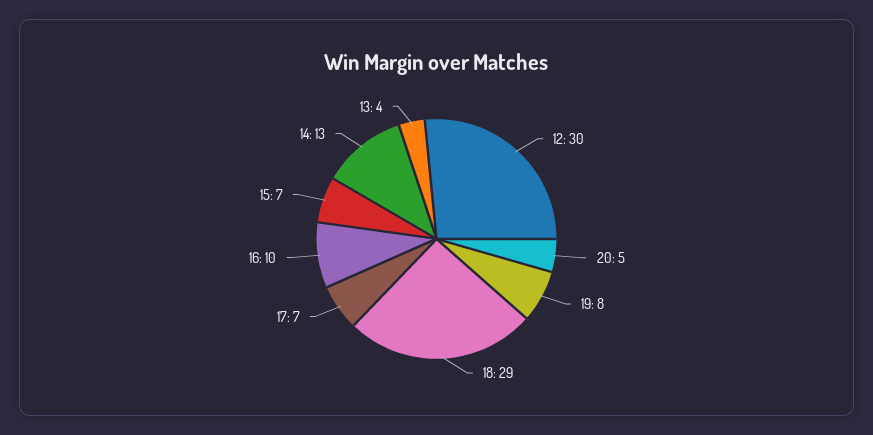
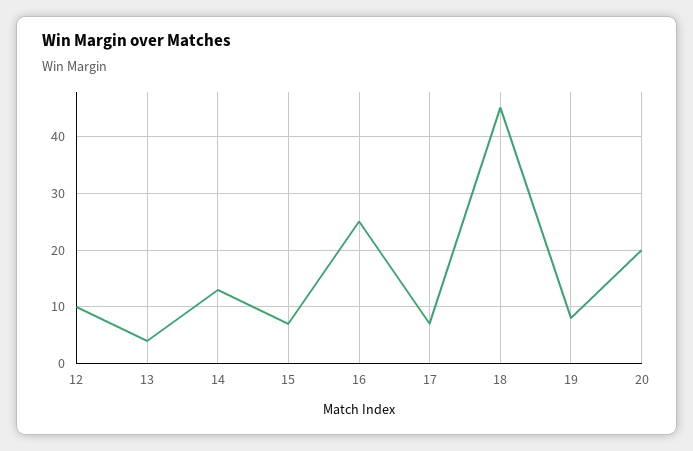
12: 30 -> 10
20: 5 -> 20
18: 29 -> 45
16: 10 -> 25

